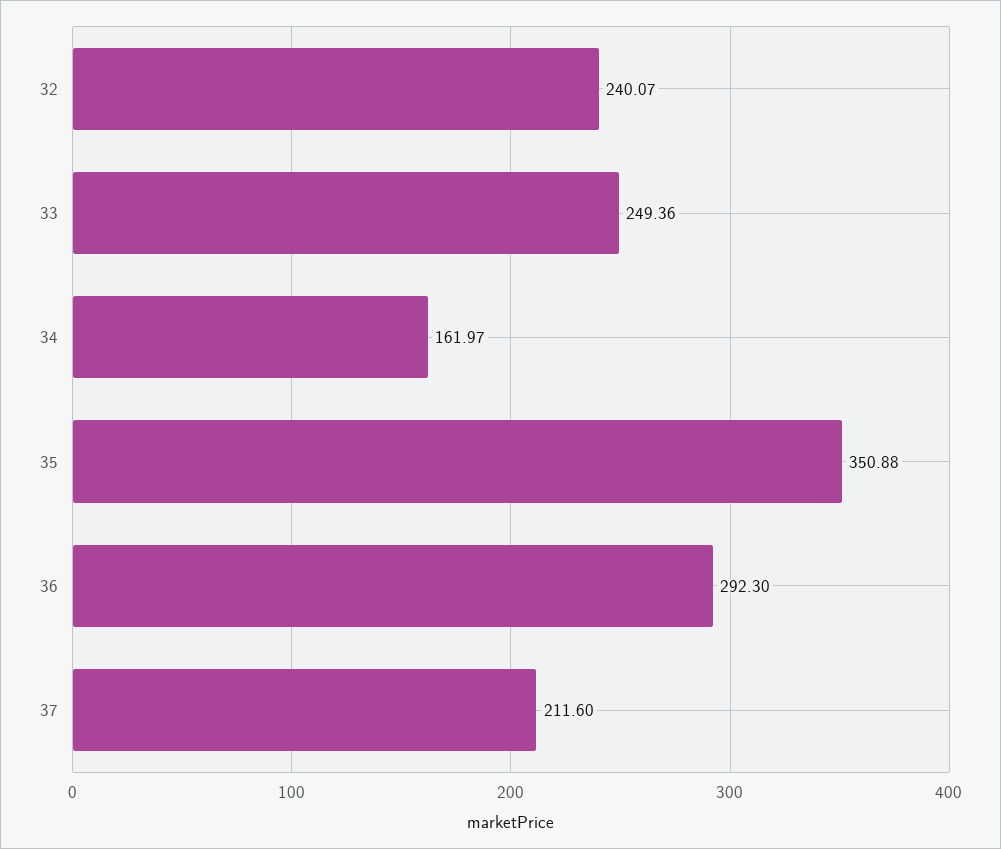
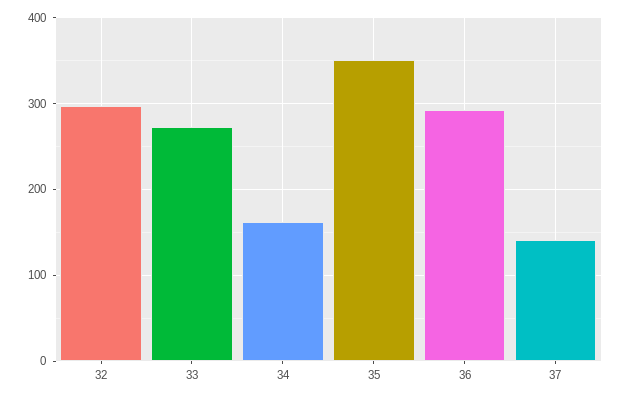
32: 240.07 -> 300
33: 249.36 -> 270
37: 211.6 -> 140

